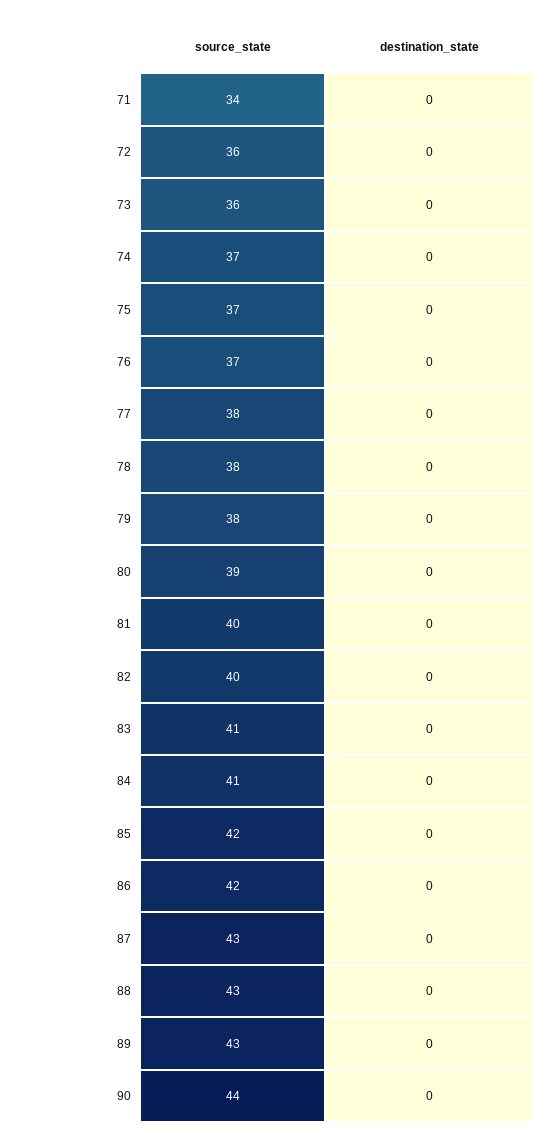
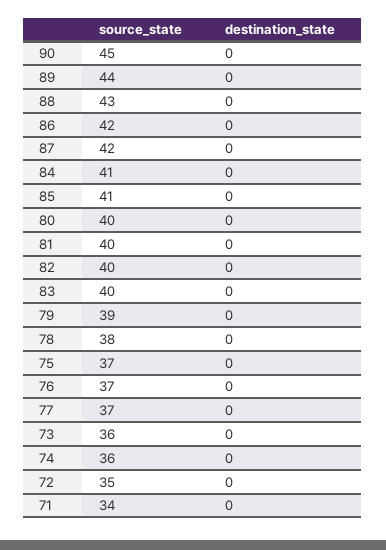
source_state, 72: 36 -> 35
source_state, 74: 37 -> 36
source_state, 77: 38 -> 37
source_state, 79: 38 -> 39
source_state, 80: 39 -> 40
source_state, 83: 41 -> 40
source_state, 85: 42 -> 41
source_state, 87: 43 -> 42
source_state, 89: 43 -> 44
source_state, 90: 44 -> 45

